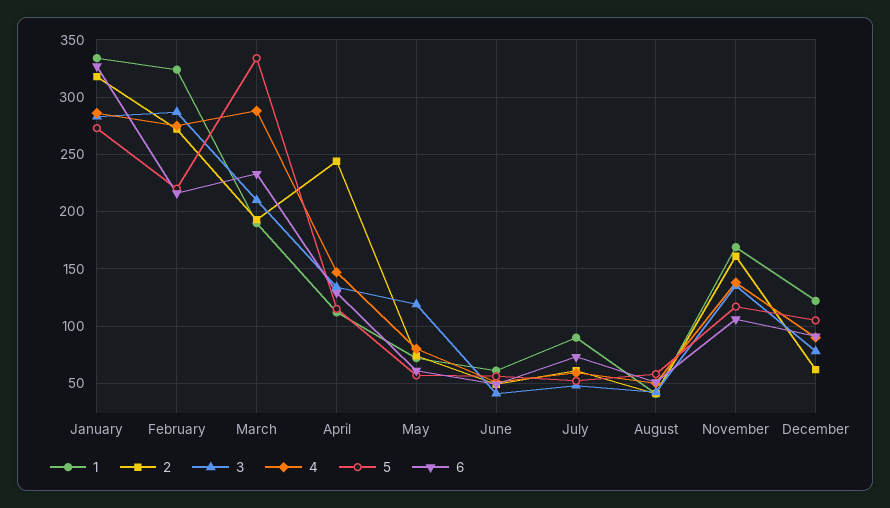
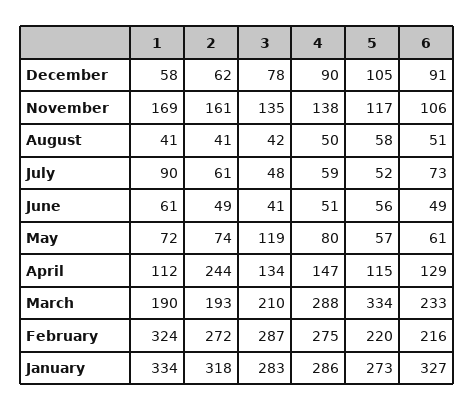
1, December: 120 -> 58

